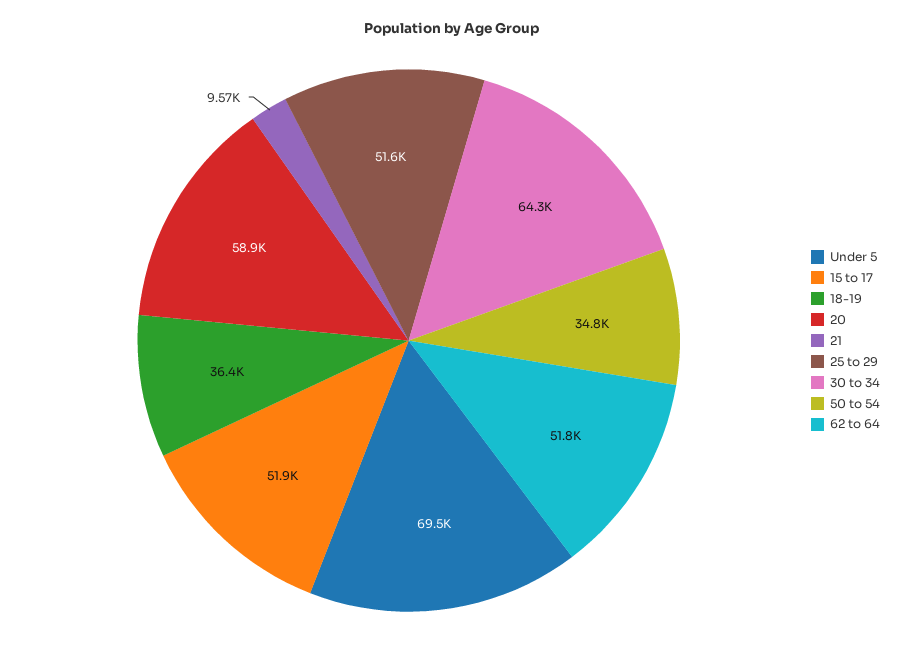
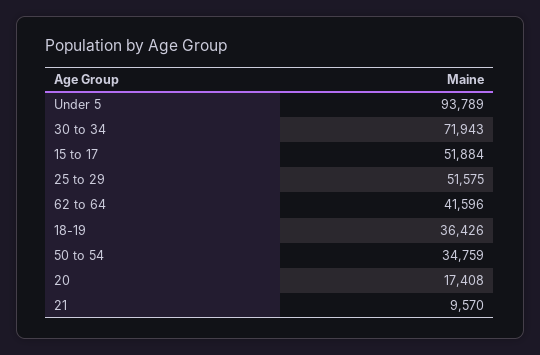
Under 5: 69500 -> 93789
20: 58900 -> 17408
30 to 34: 64300 -> 71943
62 to 64: 51800 -> 41596

